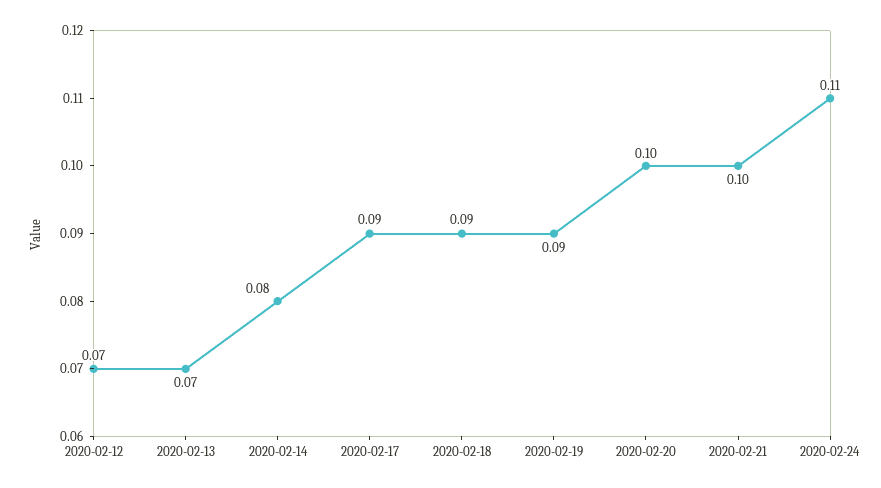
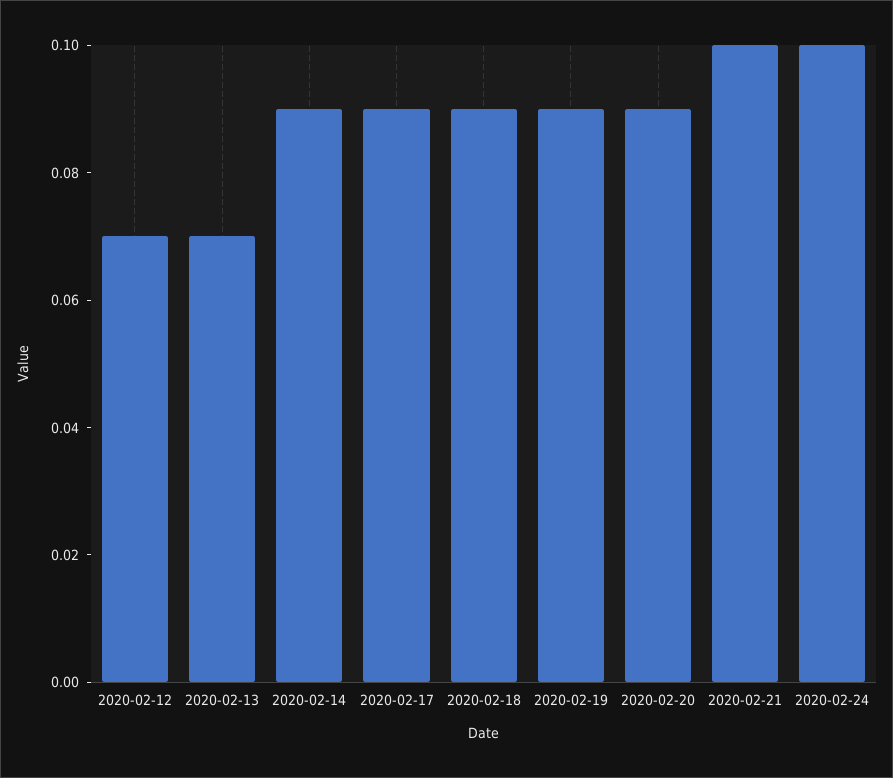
2020-02-14: 0.08 -> 0.09
2020-02-20: 0.1 -> 0.09
2020-02-24: 0.11 -> 0.1

